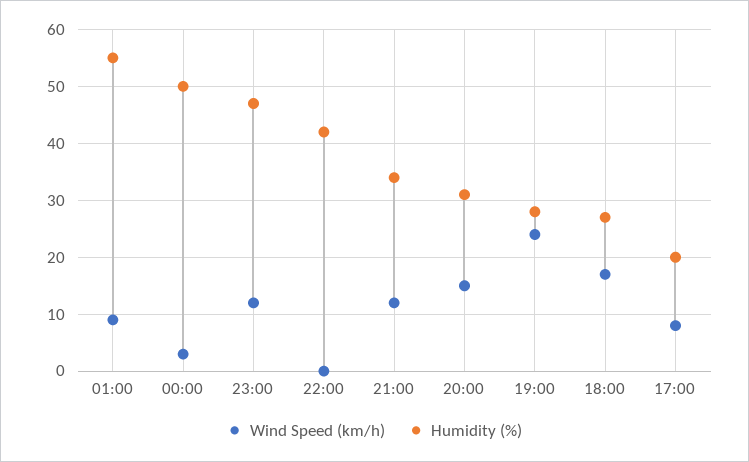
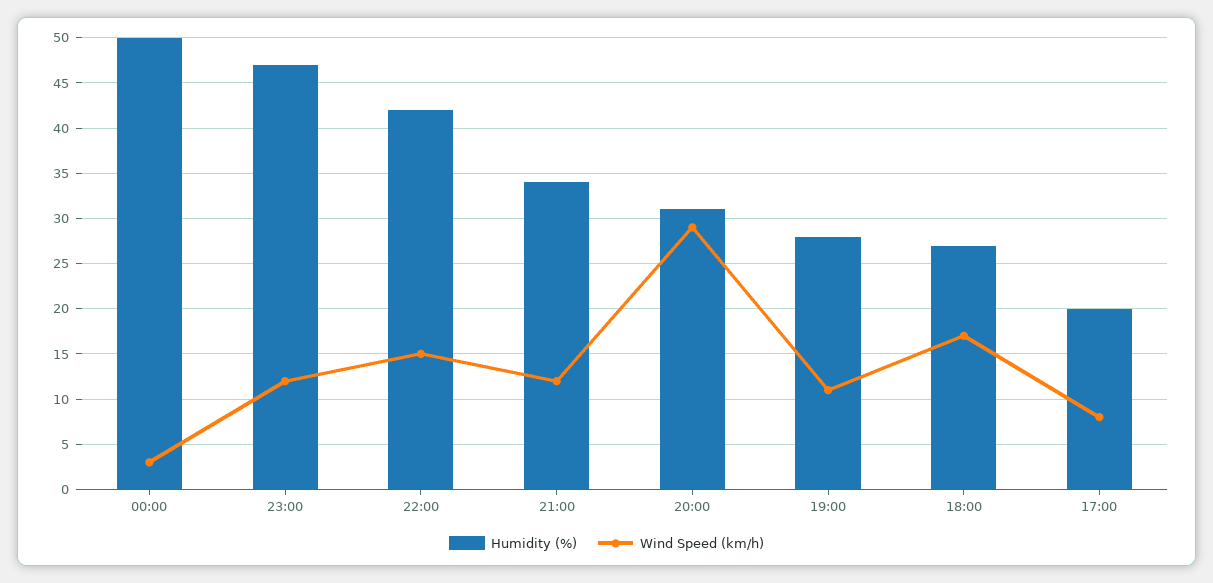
Wind Speed (km/h), 01:00: 10 -> none
Humidity (%), 01:00: 55 -> none
Wind Speed (km/h), 22:00: 0 -> 15
Wind Speed (km/h), 20:00: 15 -> 29
Wind Speed (km/h), 19:00: 25 -> 11

